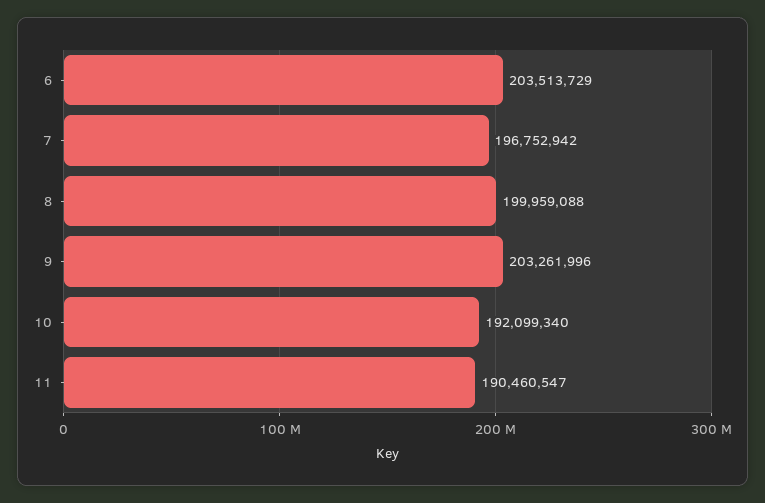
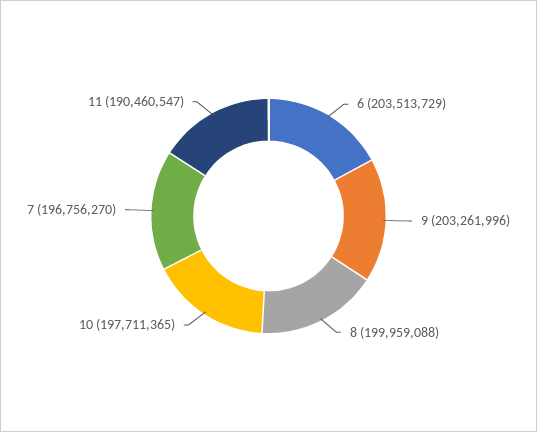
7: 196752942 -> 196756270
10: 192099340 -> 197711365

